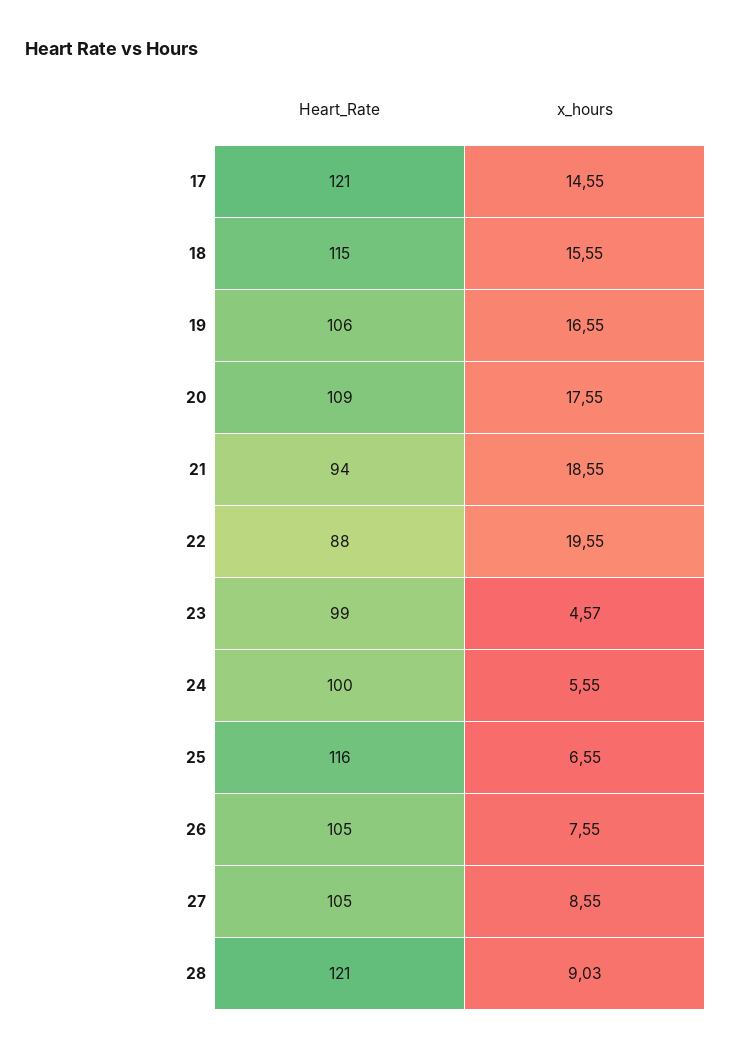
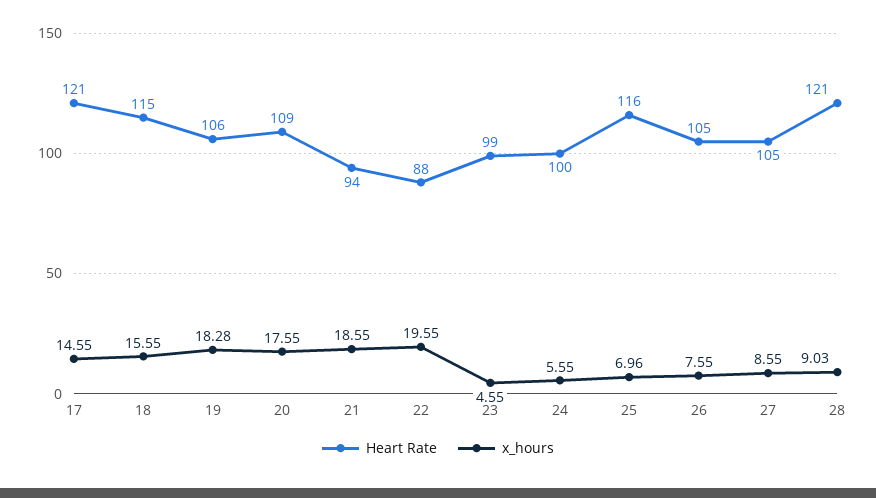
x_hours, 19: 16.55 -> 18.28
x_hours, 23: 4.57 -> 4.55
x_hours, 25: 6.55 -> 6.96

